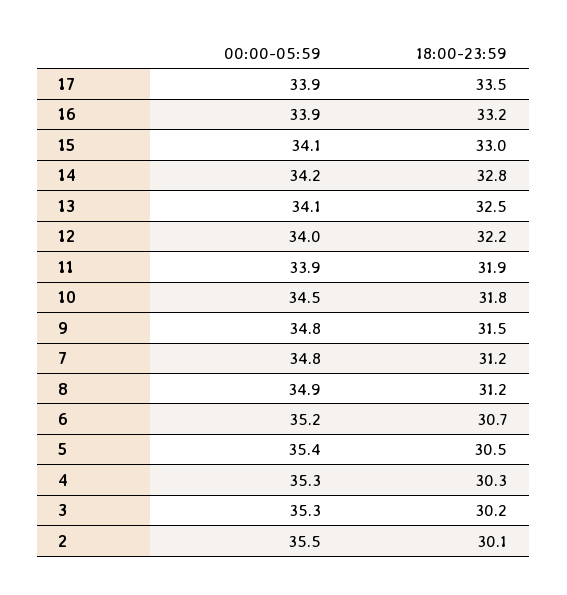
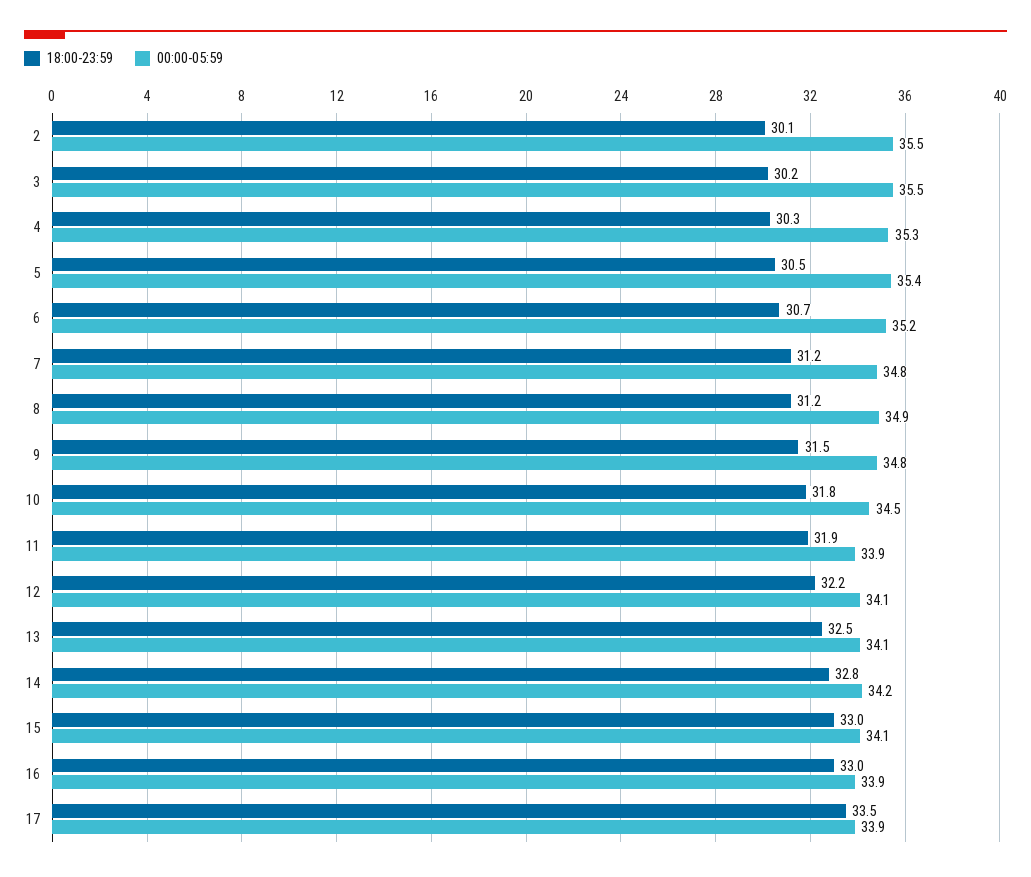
18:00-23:59, 16: 33.2 -> 33
00:00-05:59, 12: 34 -> 34.1
00:00-05:59, 3: 35.3 -> 35.5

